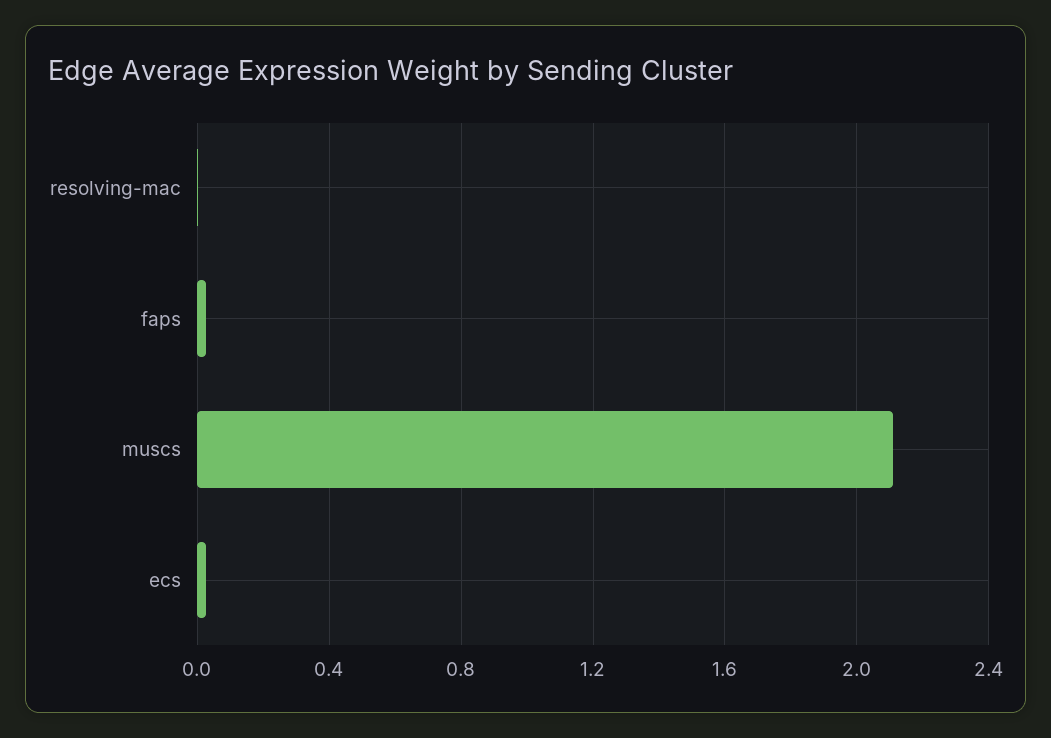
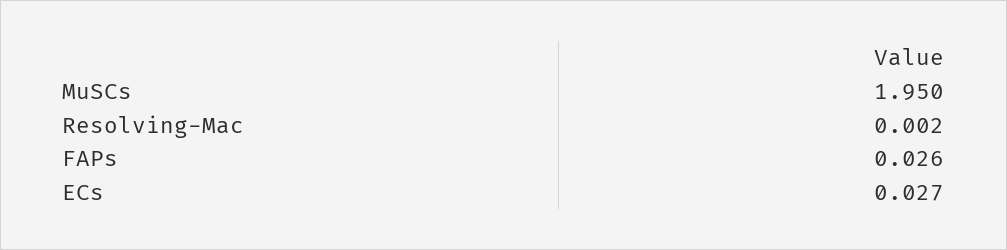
muscs: 2.1 -> 1.95

